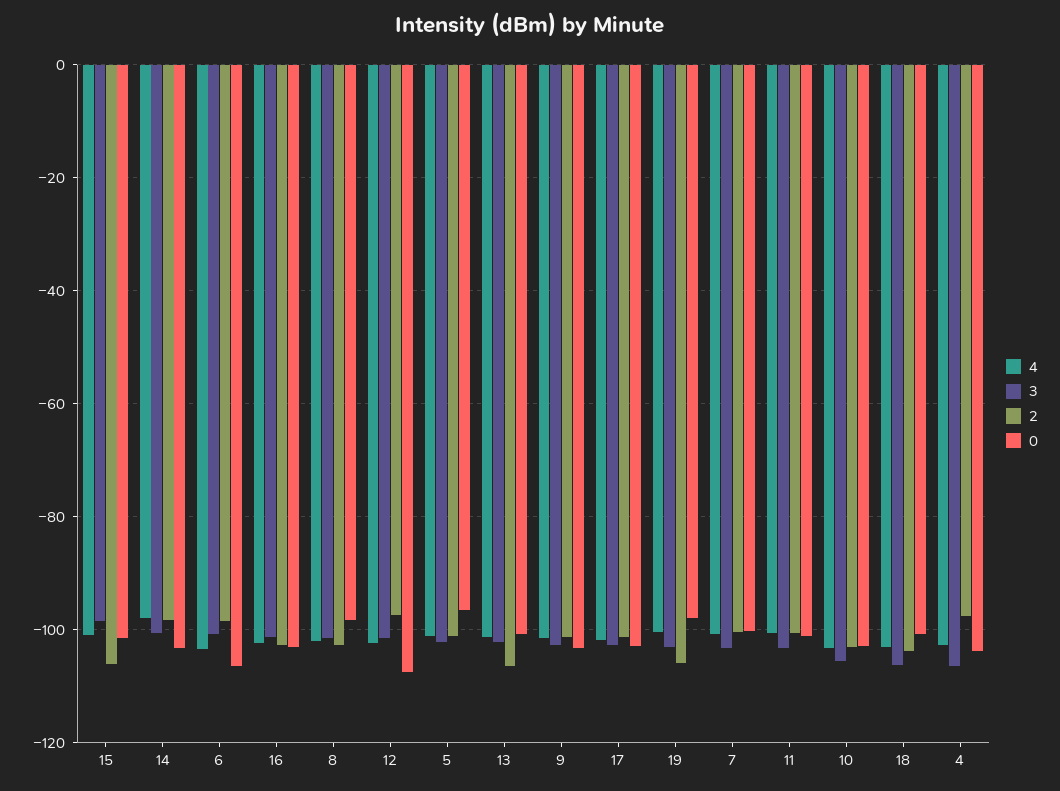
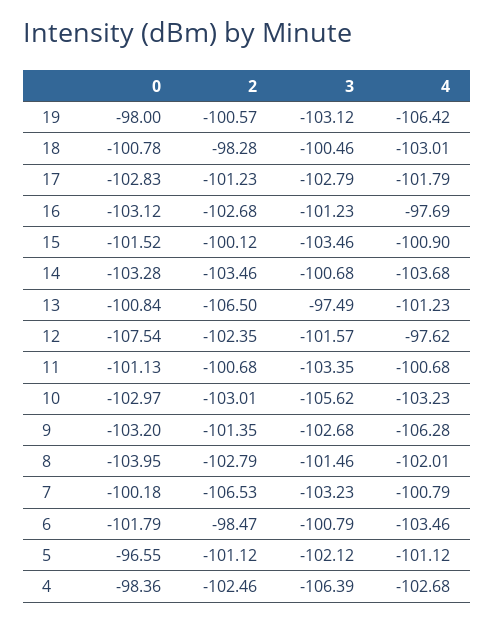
3, 15: -98 -> -103.46
2, 15: -106 -> -100.12
4, 14: -98 -> -103.68
2, 14: -98 -> -103.46
0, 6: -106 -> -101.79
4, 16: -102 -> -97.69
0, 8: -98 -> -103.95
4, 12: -102 -> -97.62
2, 12: -98 -> -102.35
3, 13: -102 -> -97.49
4, 9: -102 -> -106.28
4, 19: -100 -> -106.42
2, 19: -106 -> -100.57
2, 7: -100 -> -106.53
3, 18: -106 -> -100.46
2, 18: -104 -> -98.28
2, 4: -98 -> -102.46
0, 4: -104 -> -98.36

